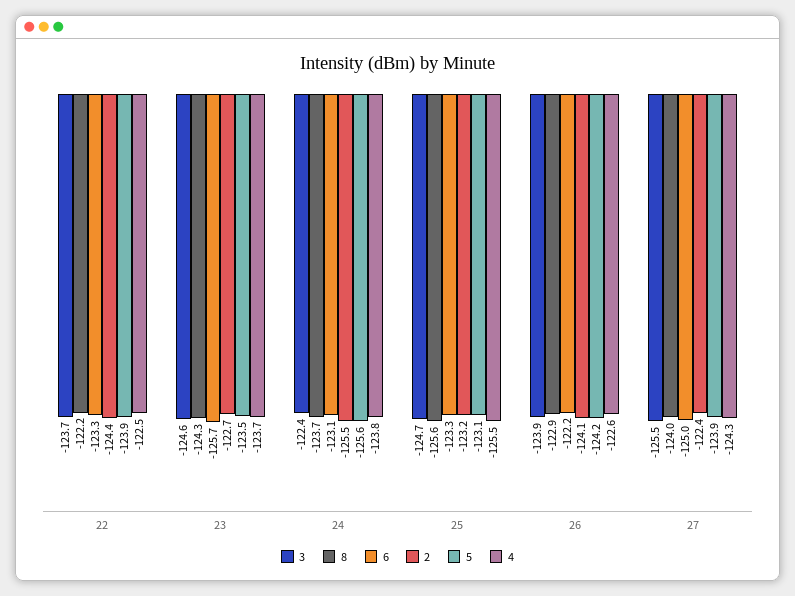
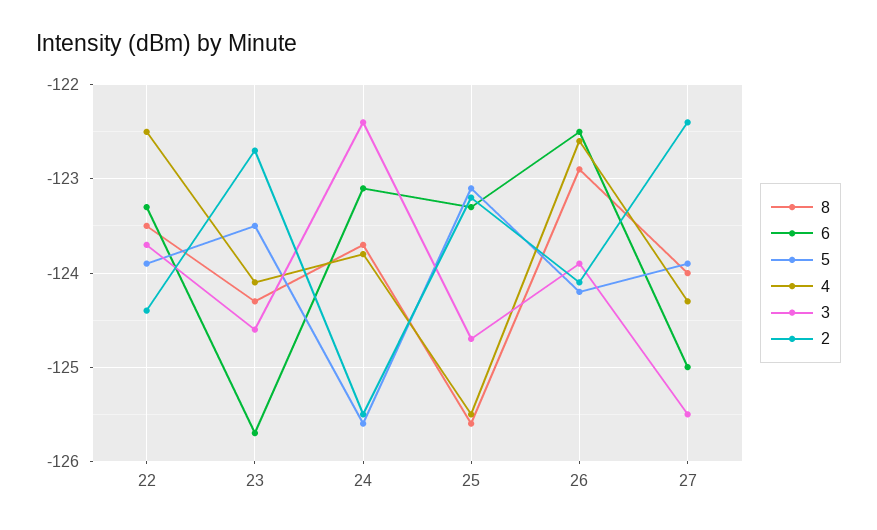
8, 22: -122.2 -> -123.5
4, 23: -123.7 -> -124.1
6, 26: -122.2 -> -122.5

